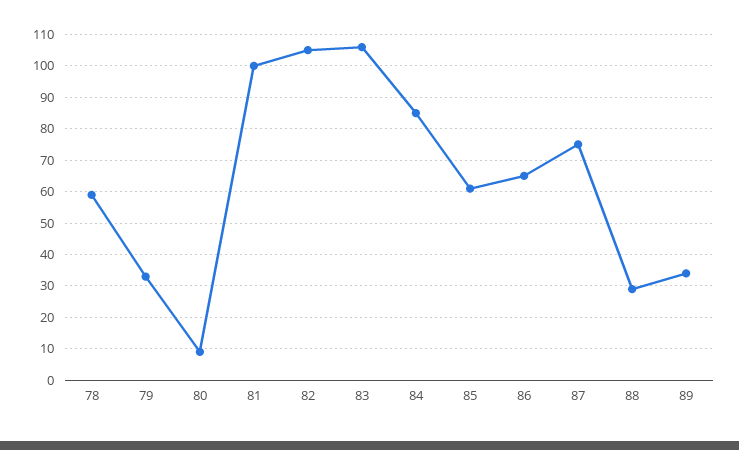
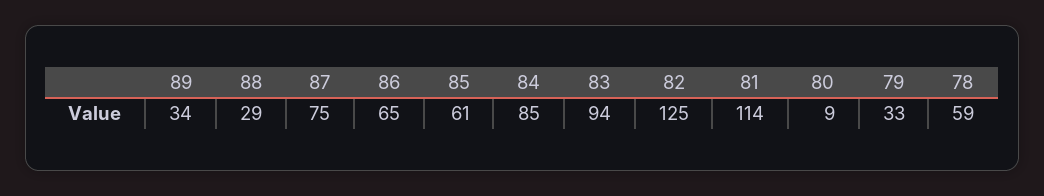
81: 100 -> 114
82: 105 -> 125
83: 105 -> 94

